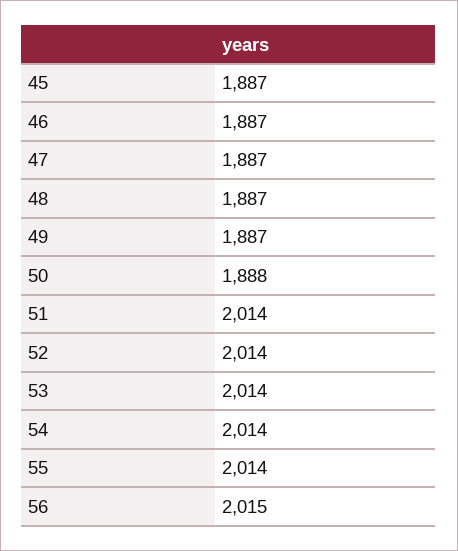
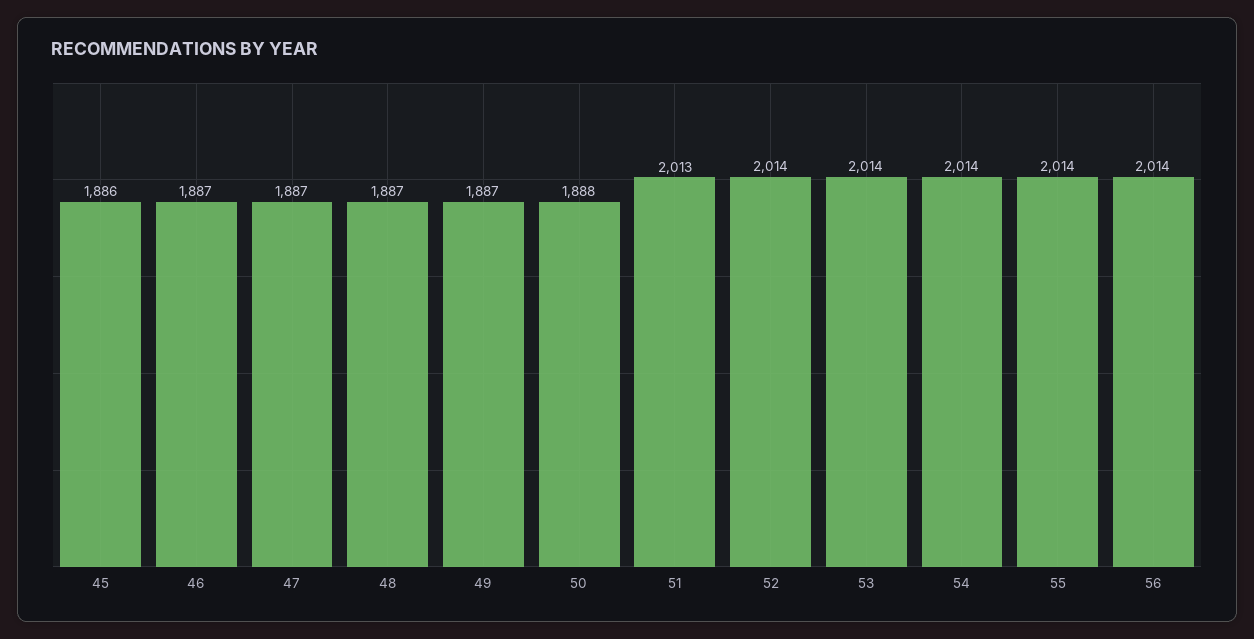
45: 1887 -> 1886
51: 2014 -> 2013
56: 2015 -> 2014

